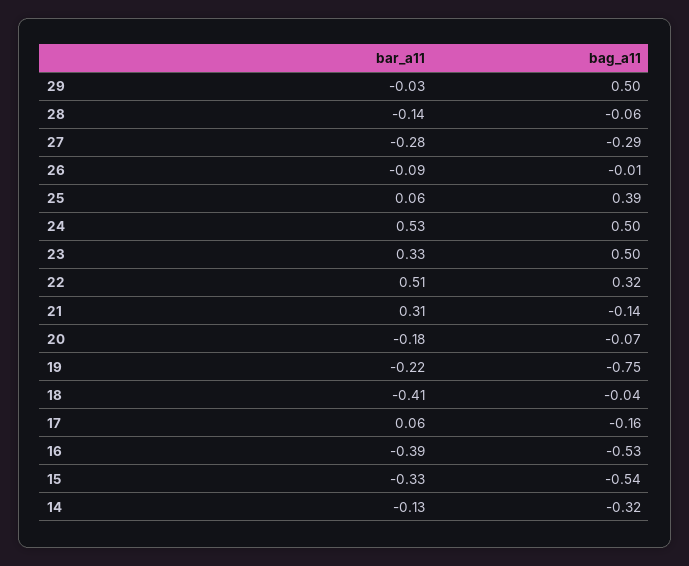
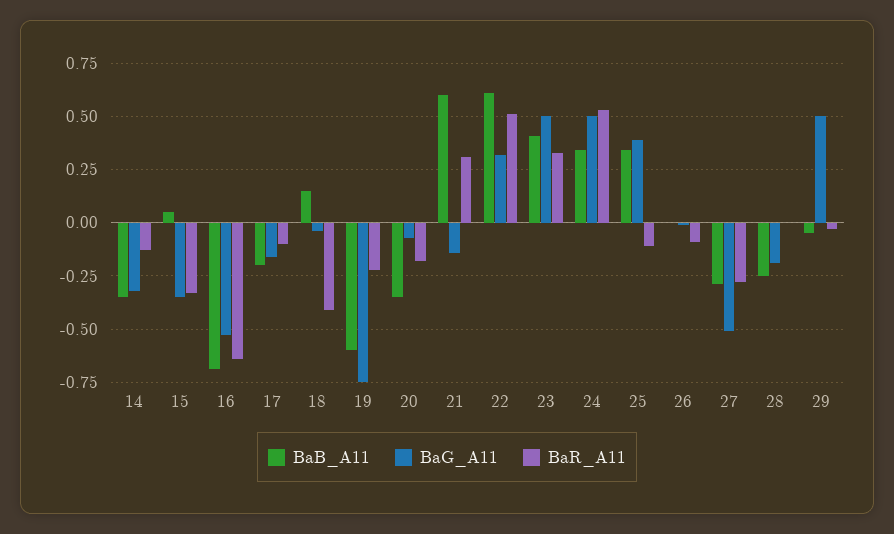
bar_a11, 28: -0.14 -> 0
bag_a11, 28: -0.06 -> -0.2
bag_a11, 27: -0.29 -> -0.5
bar_a11, 25: 0.06 -> -0.1
bar_a11, 17: 0.06 -> -0.1
bar_a11, 16: -0.39 -> -0.65
bag_a11, 15: -0.54 -> -0.35
BaB_A11, 14: none -> -0.35
BaB_A11, 15: none -> 0.05
BaB_A11, 16: none -> -0.7
BaB_A11, 17: none -> -0.2
BaB_A11, 18: none -> 0.15
BaB_A11, 19: none -> -0.6
BaB_A11, 20: none -> -0.35
BaB_A11, 21: none -> 0.6
BaB_A11, 22: none -> 0.6
BaB_A11, 23: none -> 0.4
BaB_A11, 24: none -> 0.35
BaB_A11, 25: none -> 0.35
BaB_A11, 26: none -> 0
BaB_A11, 27: none -> -0.3
BaB_A11, 28: none -> -0.25
BaB_A11, 29: none -> -0.05

